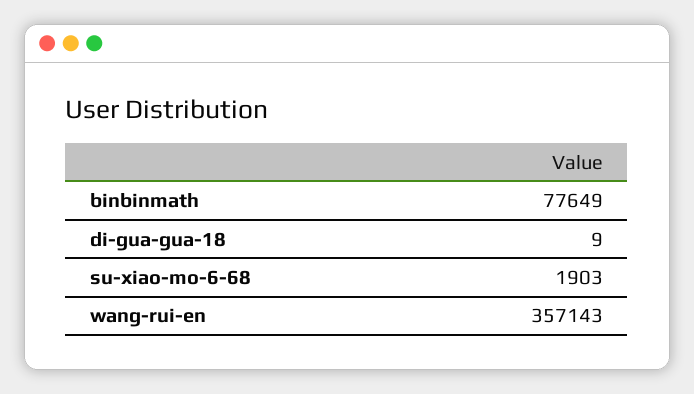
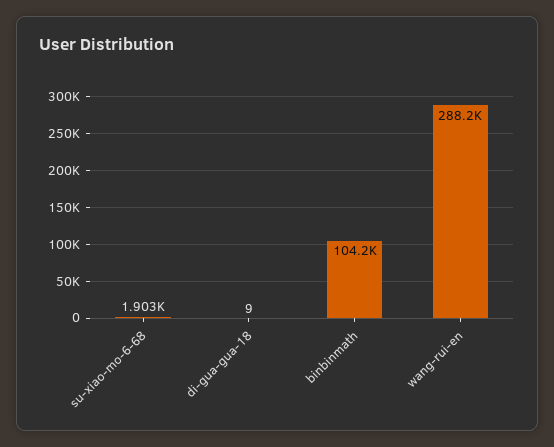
binbinmath: 77649 -> 104200
wang-rui-en: 357143 -> 288200

